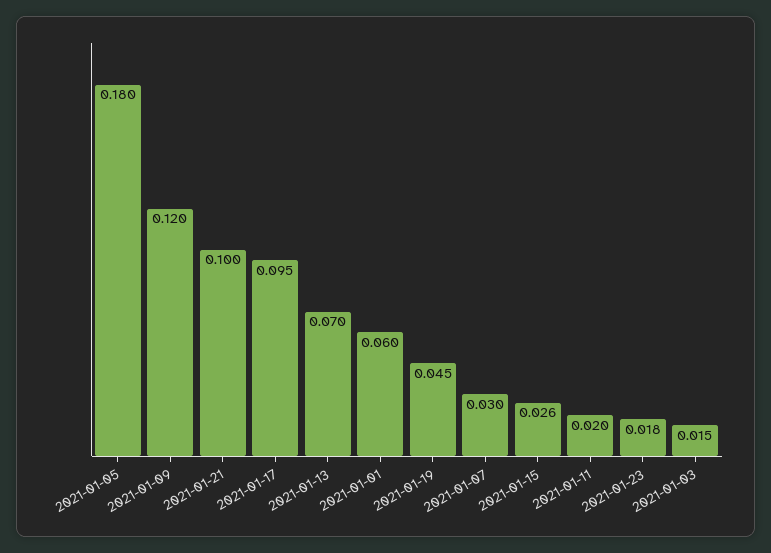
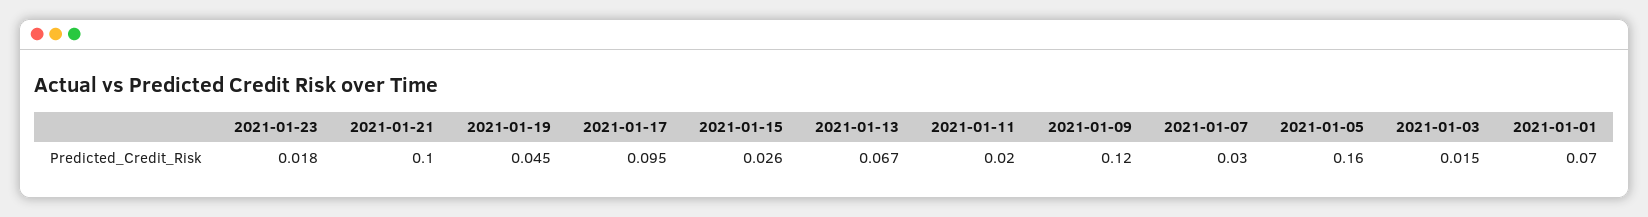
2021-01-05: 0.18 -> 0.16
2021-01-13: 0.07 -> 0.067
2021-01-01: 0.06 -> 0.07

